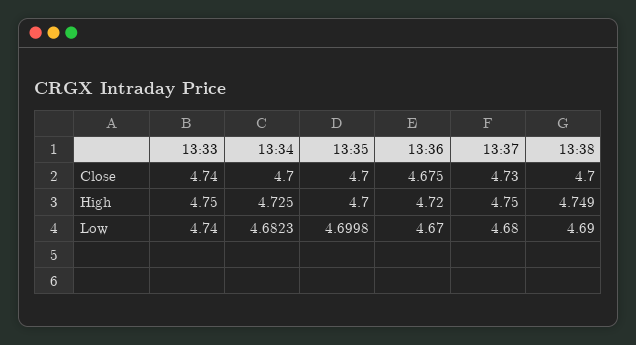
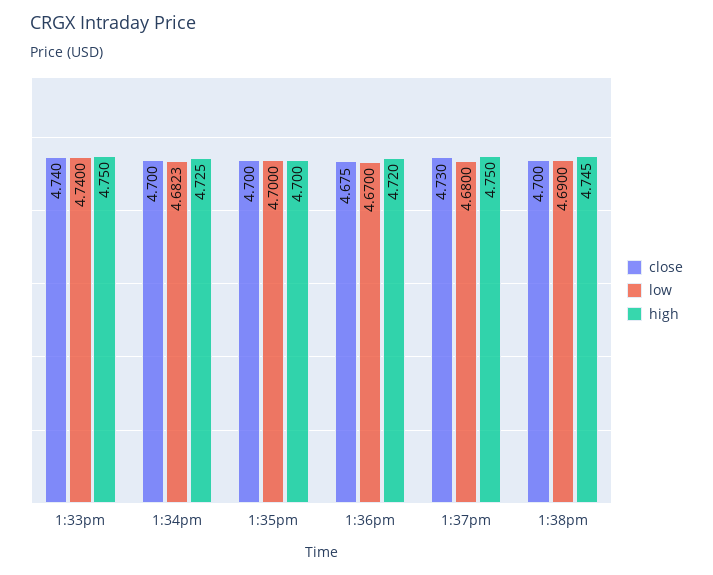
High, 13:38: 4.749 -> 4.745
Low, 13:35: 4.6998 -> 4.7

